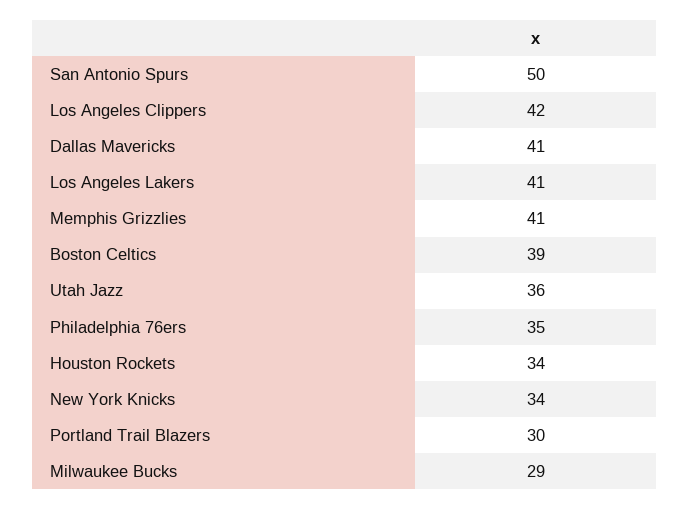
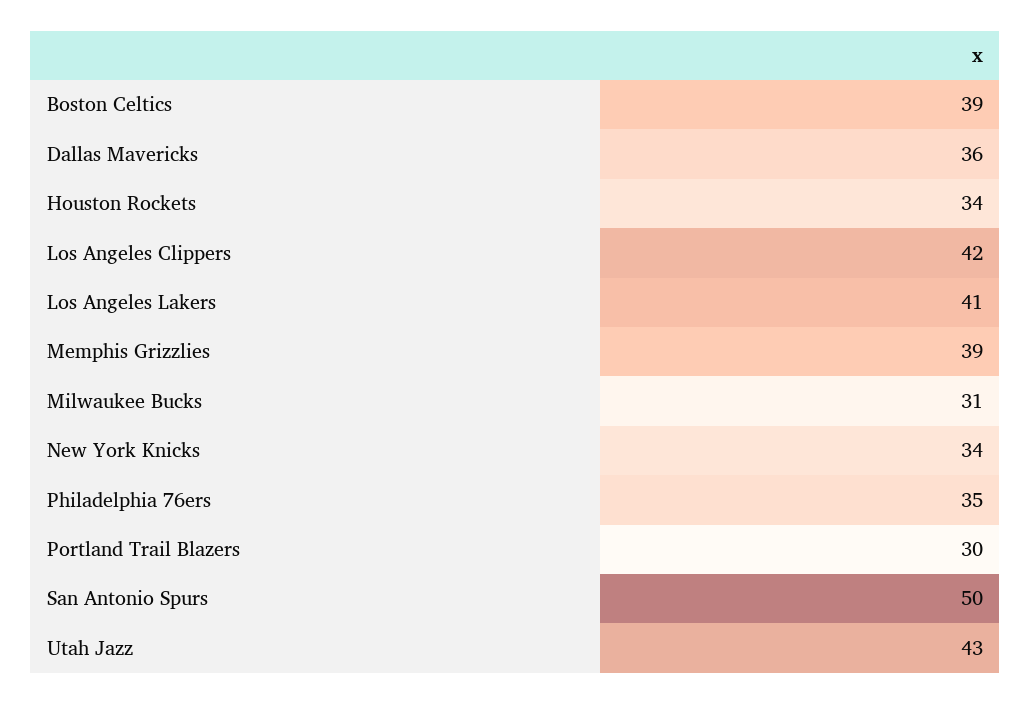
Dallas Mavericks: 41 -> 36
Memphis Grizzlies: 41 -> 39
Utah Jazz: 36 -> 43
Milwaukee Bucks: 29 -> 31

